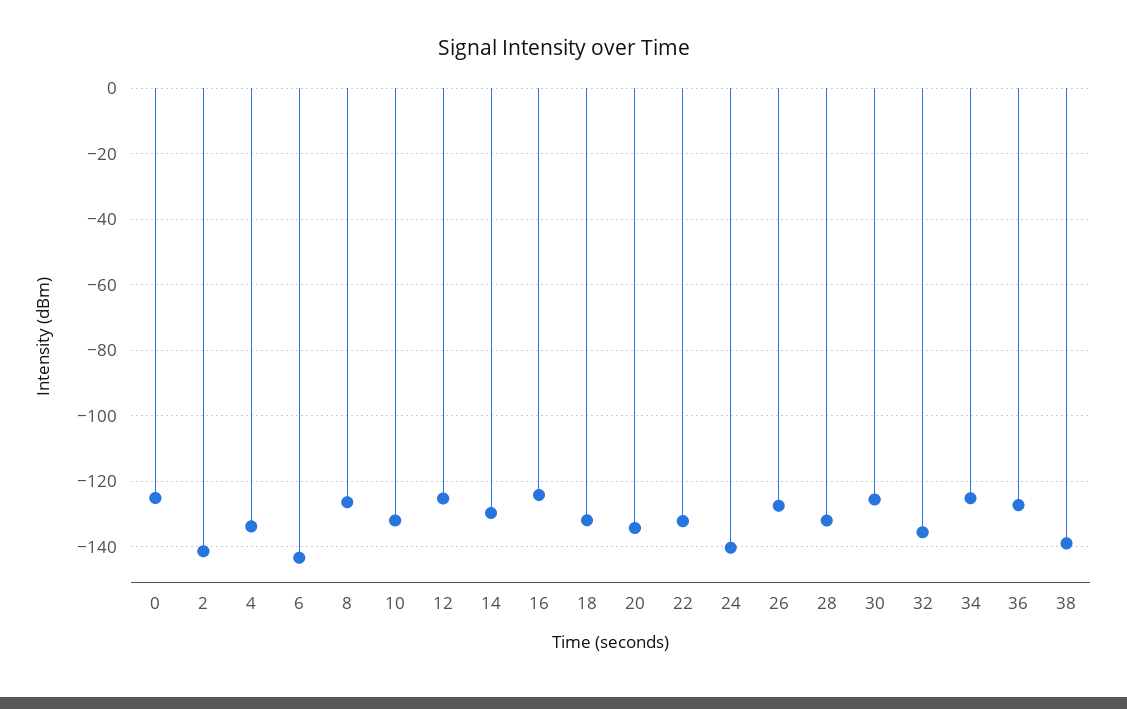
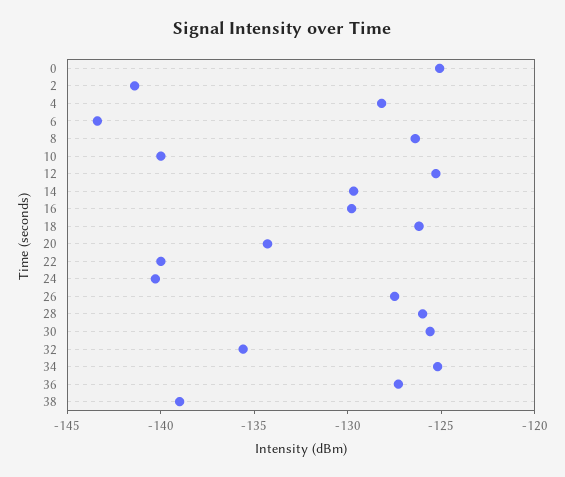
4: -134 -> -128
10: -132 -> -140
16: -124 -> -130
18: -132 -> -126
22: -132 -> -140
28: -132 -> -126

